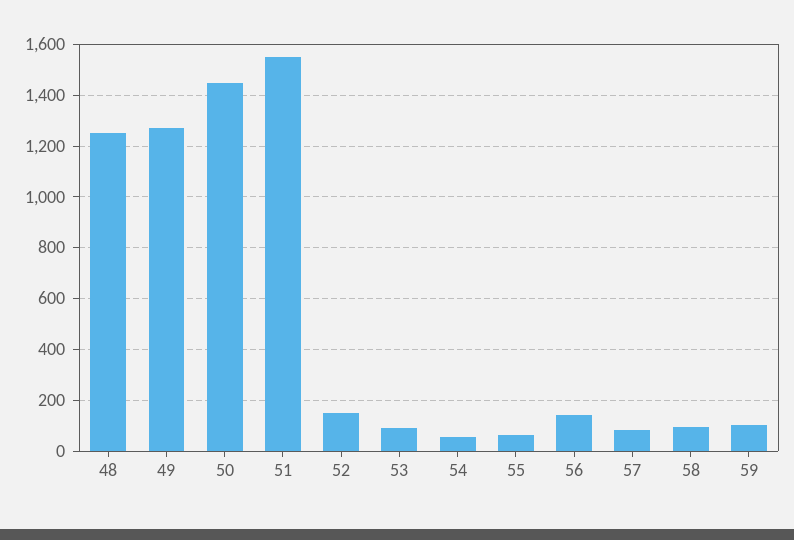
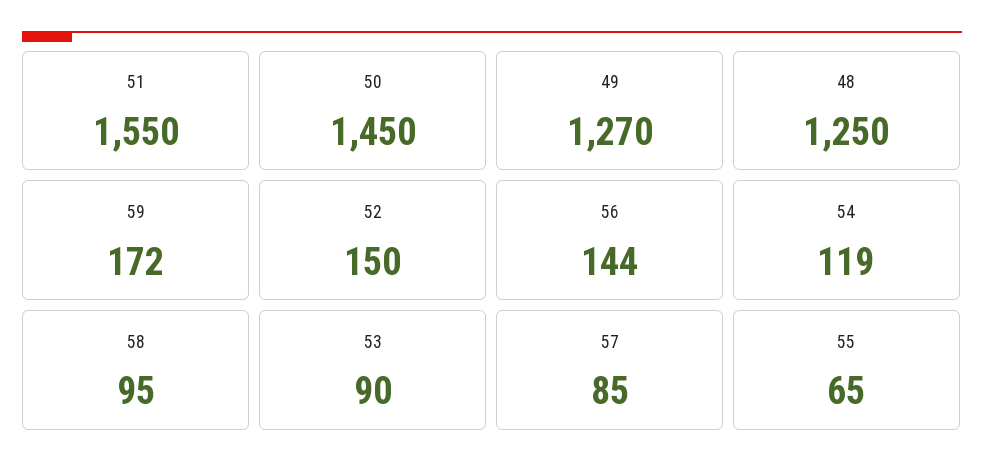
54: 50 -> 119
59: 100 -> 172

